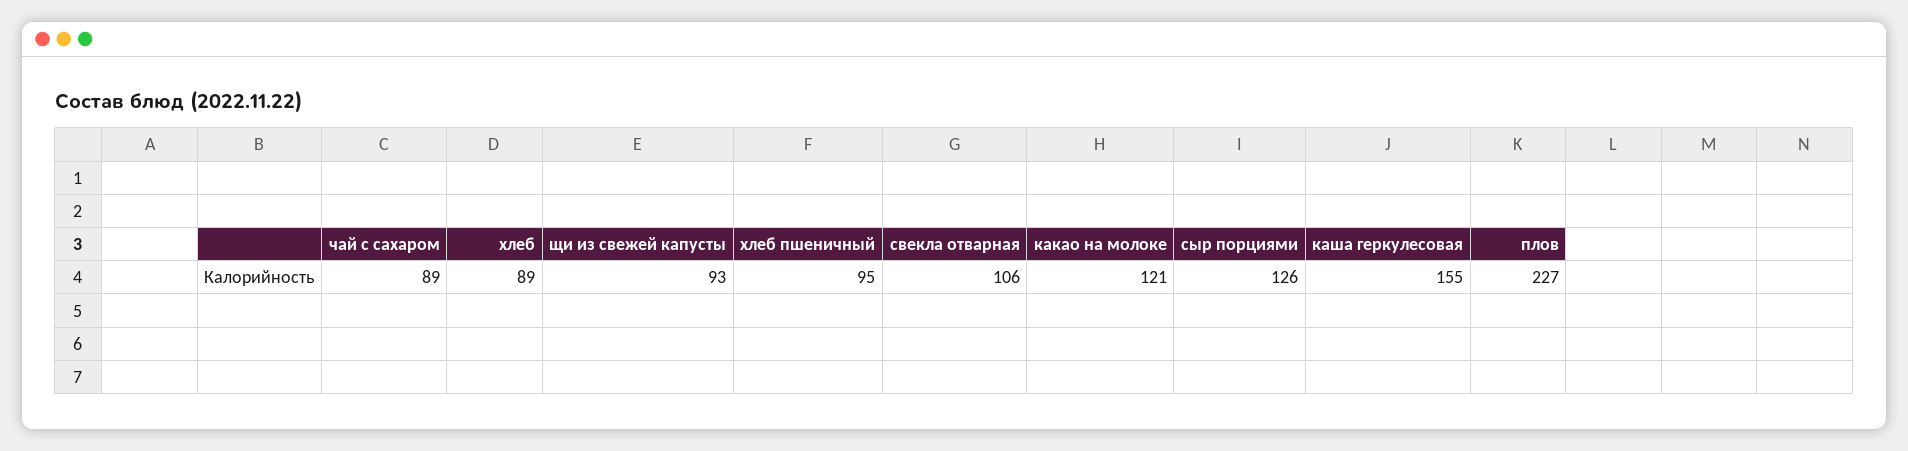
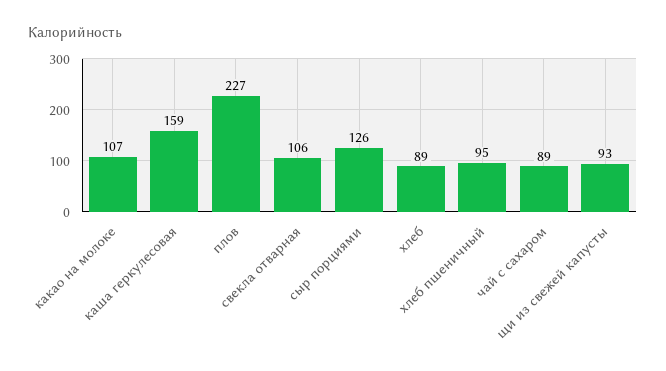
какао на молоке: 121 -> 107
каша геркулесовая: 155 -> 159

